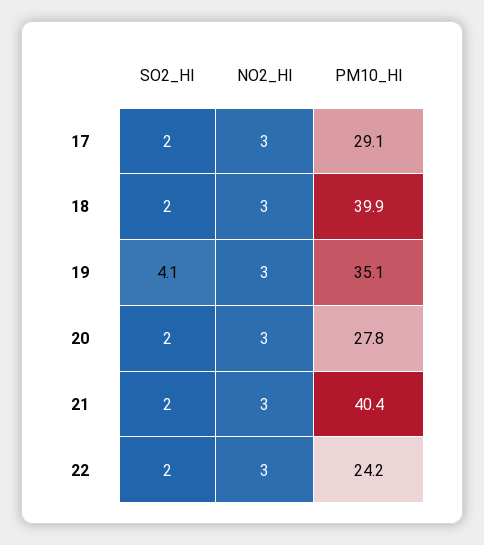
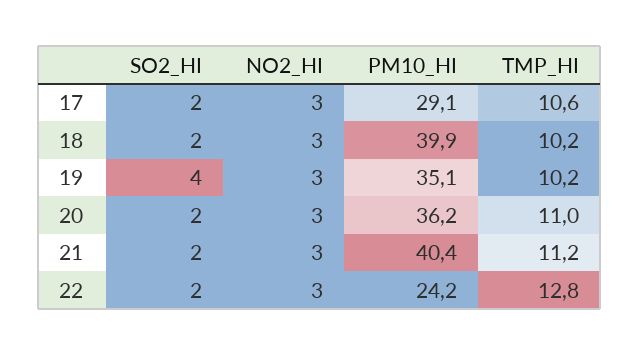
SO2_HI, 19: 4.1 -> 4
PM10_HI, 20: 27.8 -> 36.2
TMP_HI, 17: none -> 10.6
TMP_HI, 18: none -> 10.2
TMP_HI, 19: none -> 10.2
TMP_HI, 20: none -> 11
TMP_HI, 21: none -> 11.2
TMP_HI, 22: none -> 12.8

